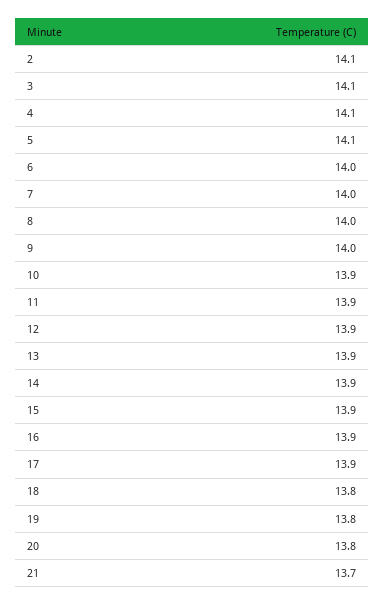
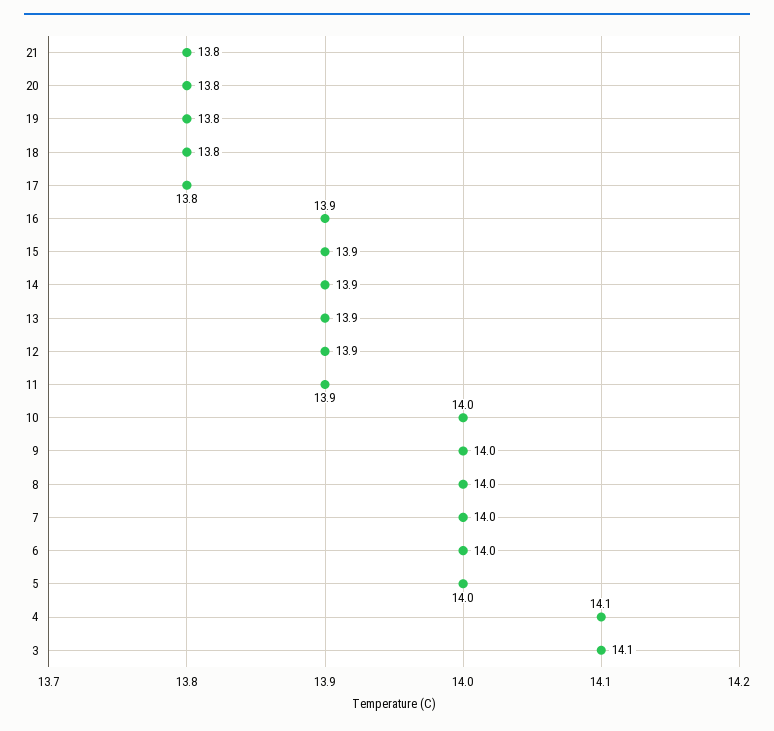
2: 14.1 -> none
5: 14.1 -> 14
10: 13.9 -> 14
17: 13.9 -> 13.8
21: 13.7 -> 13.8

